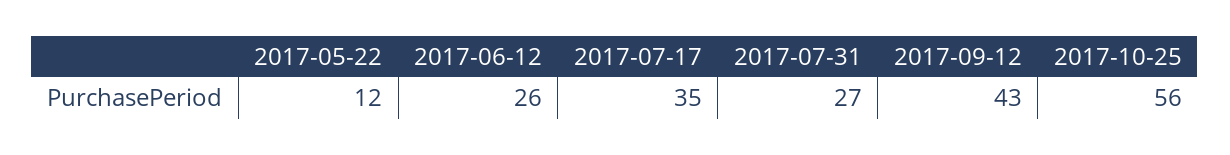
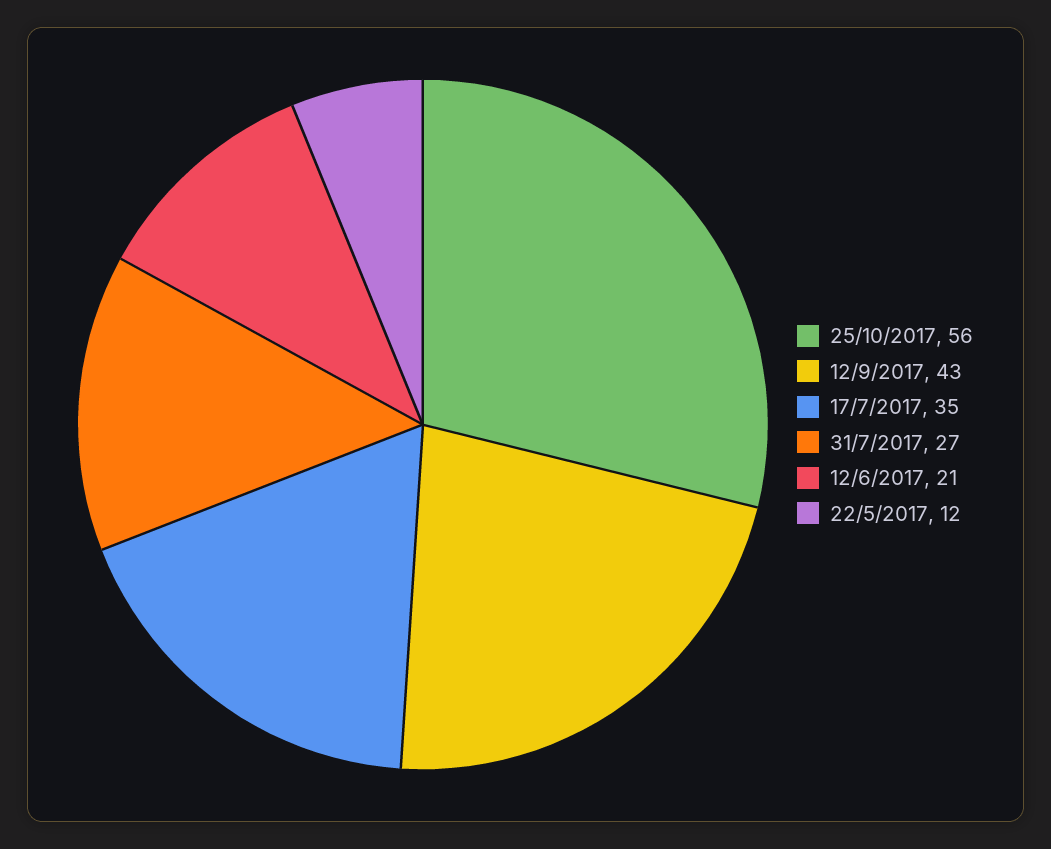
2017-06-12: 26 -> 21

